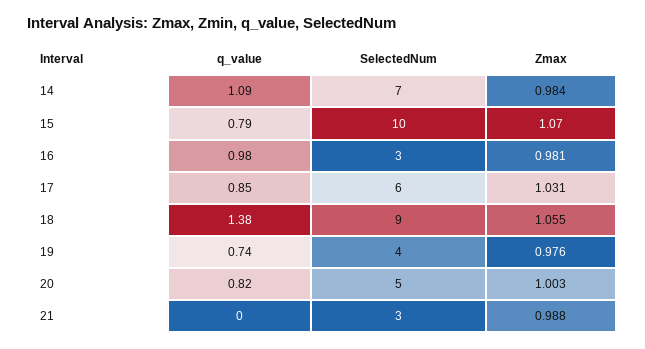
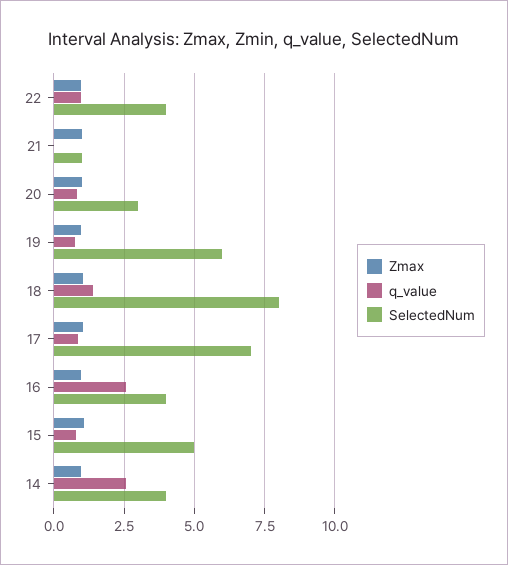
q_value, 14: 1.09 -> 2.5
SelectedNum, 14: 7 -> 4
SelectedNum, 15: 10 -> 5
q_value, 16: 0.98 -> 2.5
SelectedNum, 16: 3 -> 4
SelectedNum, 17: 6 -> 7
SelectedNum, 18: 9 -> 8
SelectedNum, 19: 4 -> 6
SelectedNum, 20: 5 -> 3
SelectedNum, 21: 3 -> 1
Zmax, 22: none -> 1
q_value, 22: none -> 1
SelectedNum, 22: none -> 4

